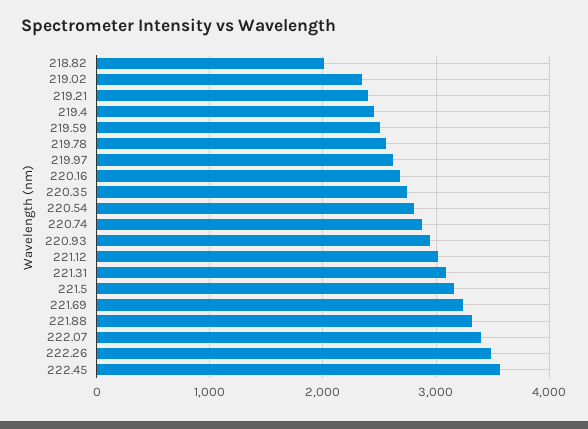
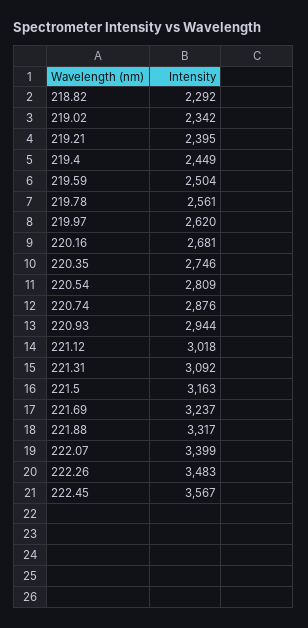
218.82: 2000 -> 2292

